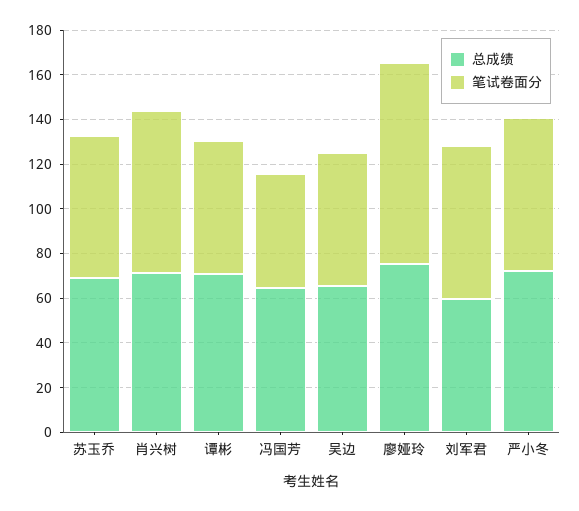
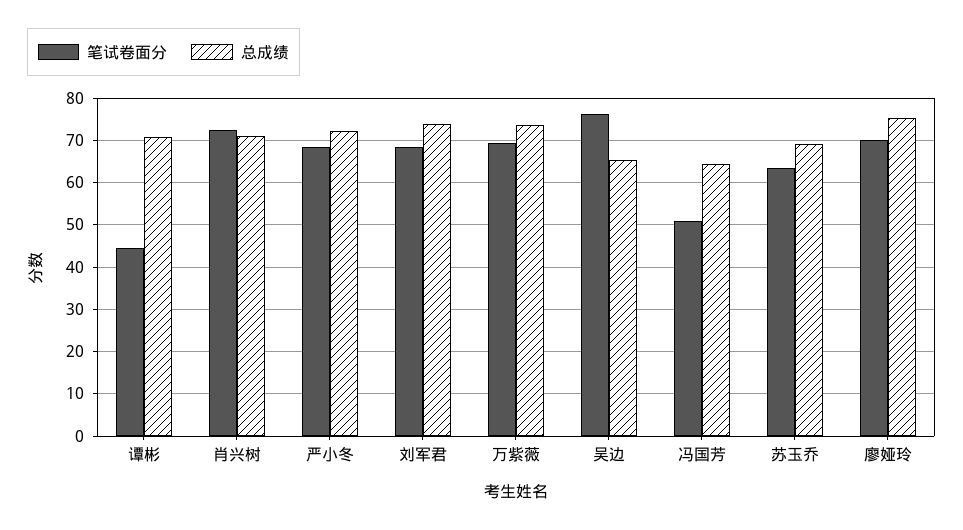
笔试卷面分, 谭彬: 60 -> 44
笔试卷面分, 吴边: 60 -> 76
笔试卷面分, 廖娅玲: 90 -> 70
总成绩, 刘军君: 60 -> 74
笔试卷面分, 万紫薇: none -> 70
总成绩, 万紫薇: none -> 74

